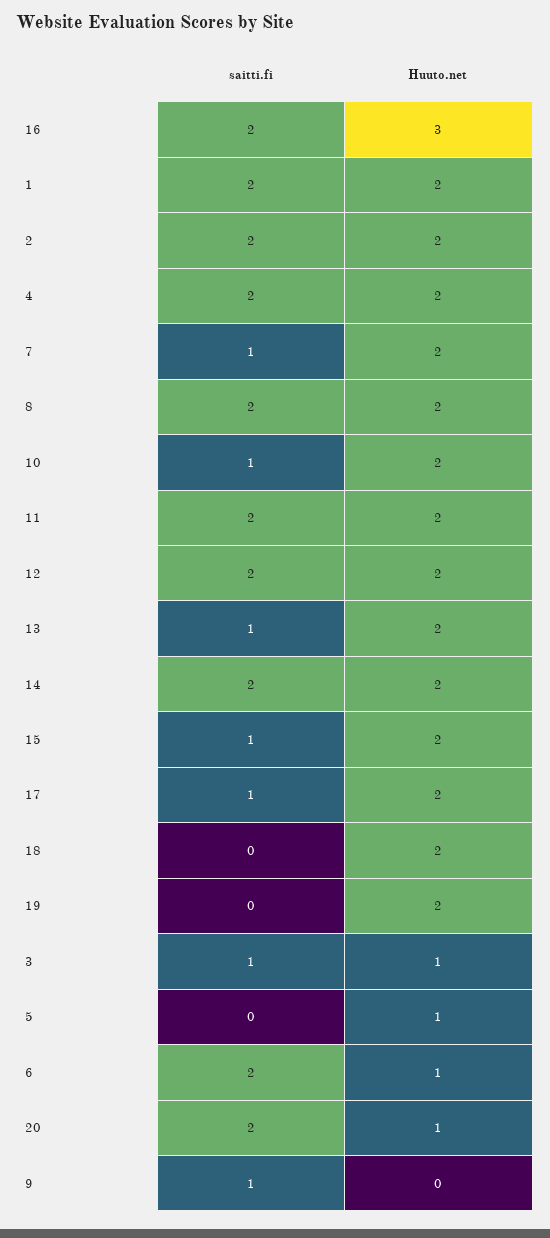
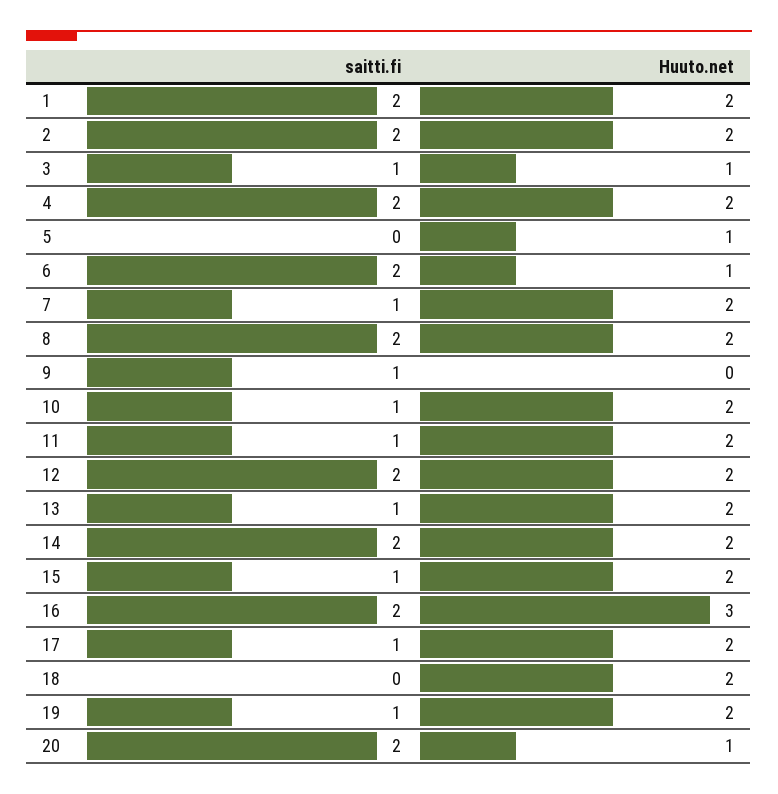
saitti.fi, 11: 2 -> 1
saitti.fi, 19: 0 -> 1

